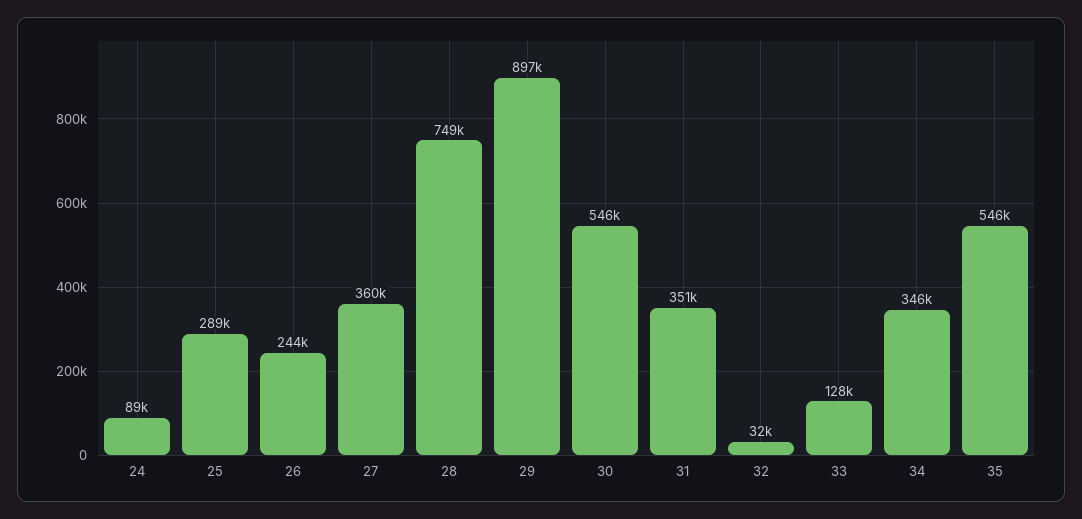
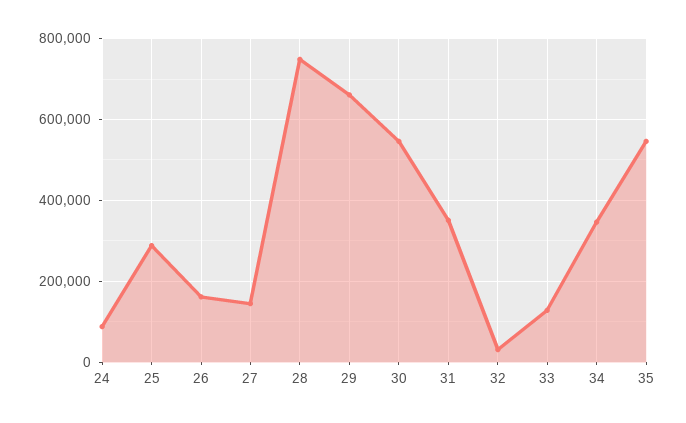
26: 244000 -> 160000
27: 360000 -> 140000
29: 897000 -> 660000

